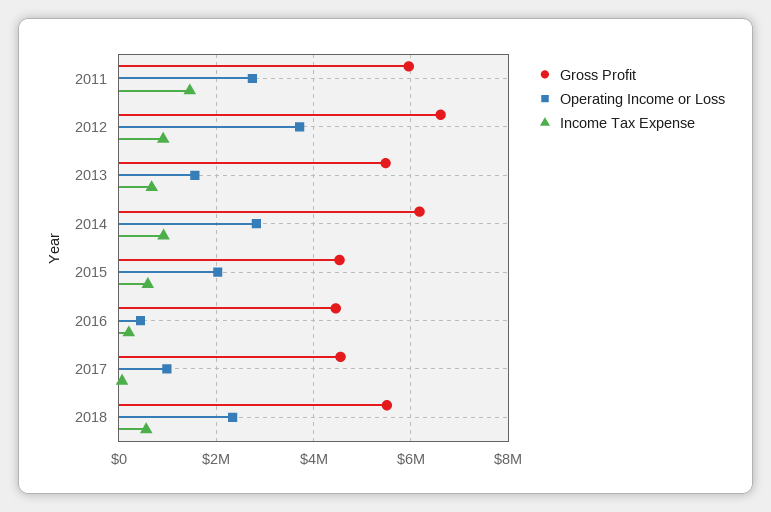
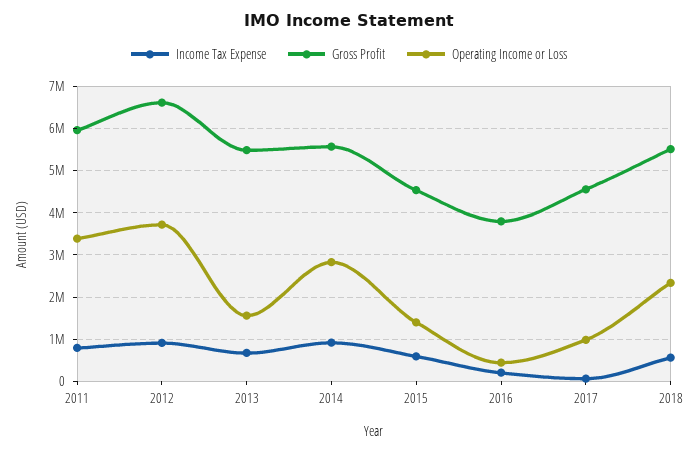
Operating Income or Loss, 2011: 2800000 -> 3400000
Income Tax Expense, 2011: 1400000 -> 800000
Gross Profit, 2014: 6200000 -> 5600000
Operating Income or Loss, 2015: 2000000 -> 1400000
Gross Profit, 2016: 4400000 -> 3800000

